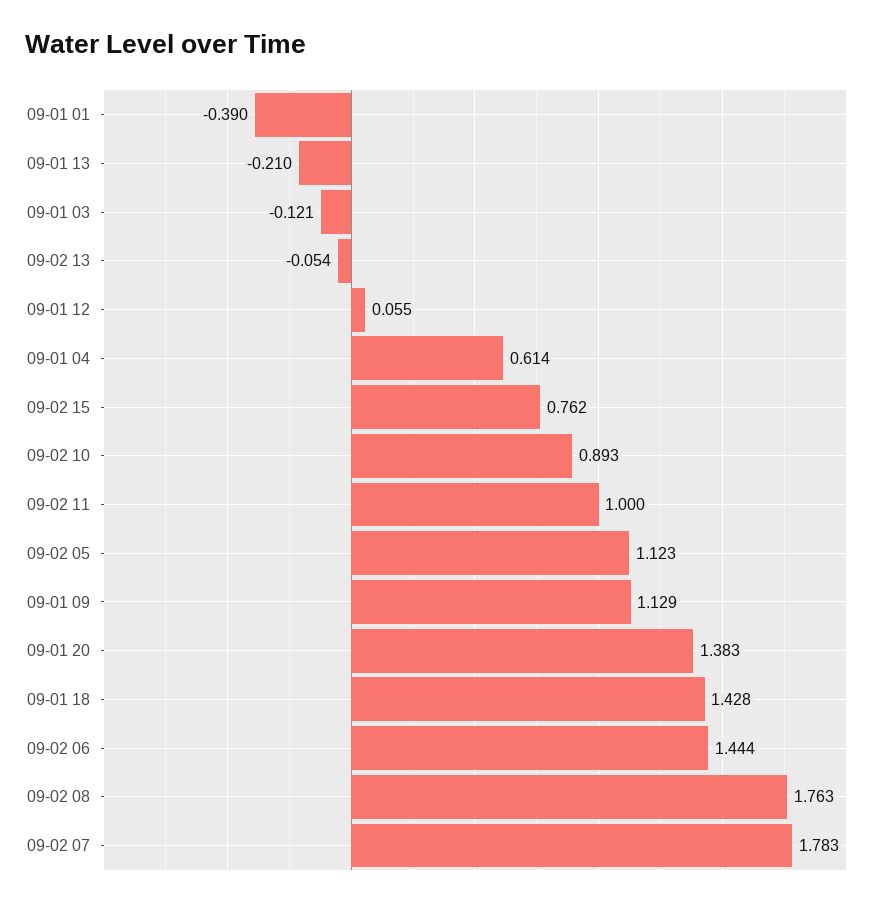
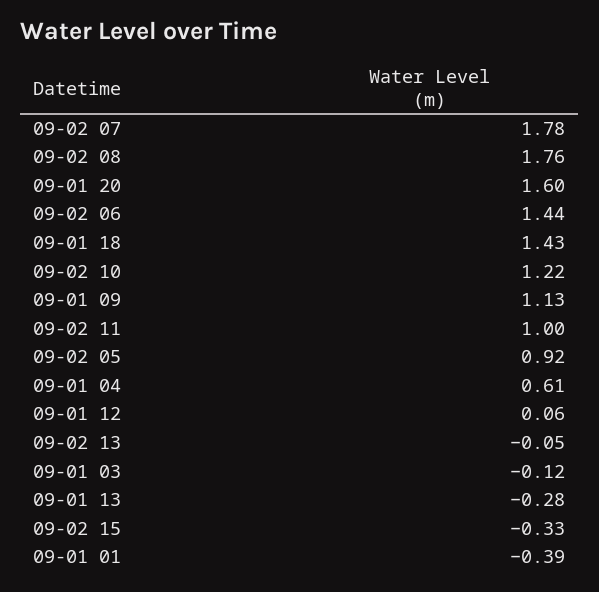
09-01 13: -0.21 -> -0.28
09-02 15: 0.762 -> -0.33
09-02 10: 0.893 -> 1.22
09-02 05: 1.123 -> 0.92
09-01 20: 1.383 -> 1.6

